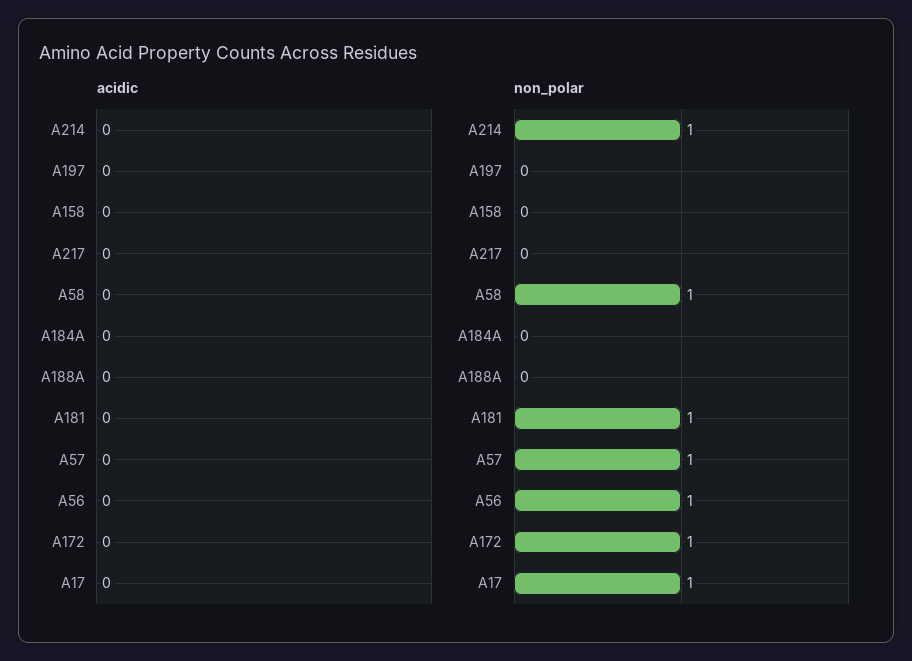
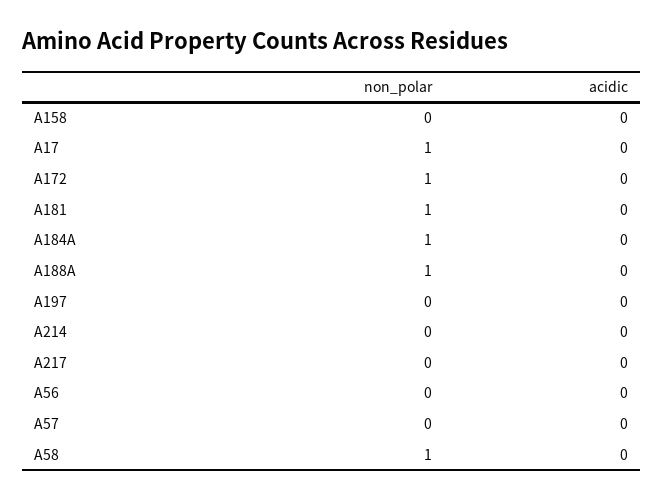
non_polar, A214: 1 -> 0
non_polar, A184A: 0 -> 1
non_polar, A188A: 0 -> 1
non_polar, A57: 1 -> 0
non_polar, A56: 1 -> 0

